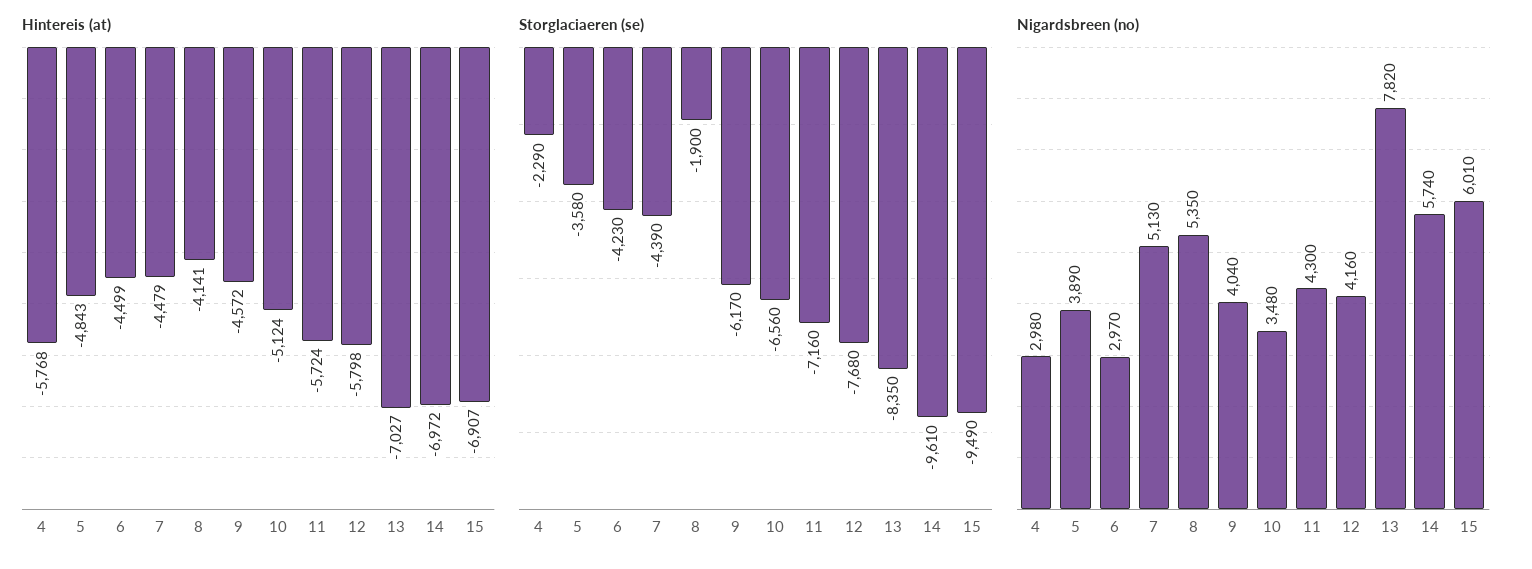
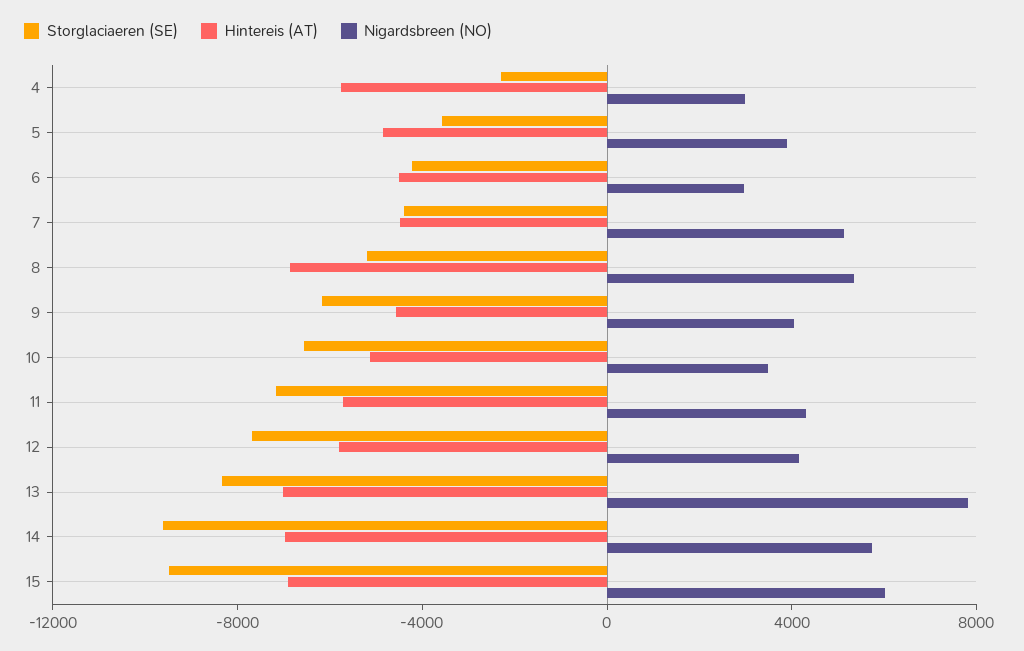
Hintereis (at), 8: -4141 -> -7000
Storglaciaeren (se), 8: -1900 -> -5000

